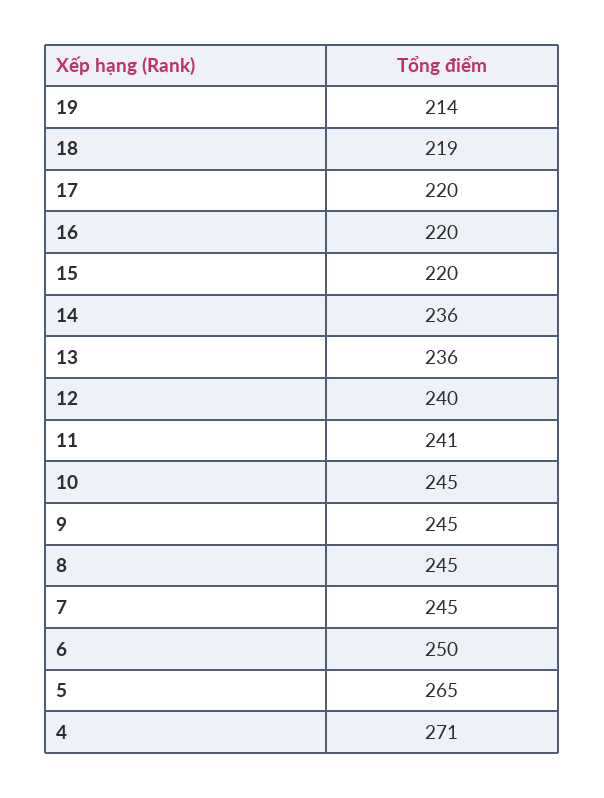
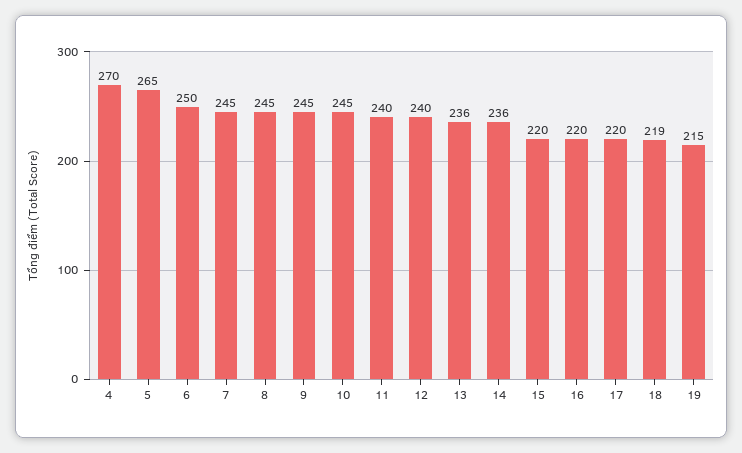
19: 214 -> 215
11: 241 -> 240
4: 271 -> 270

